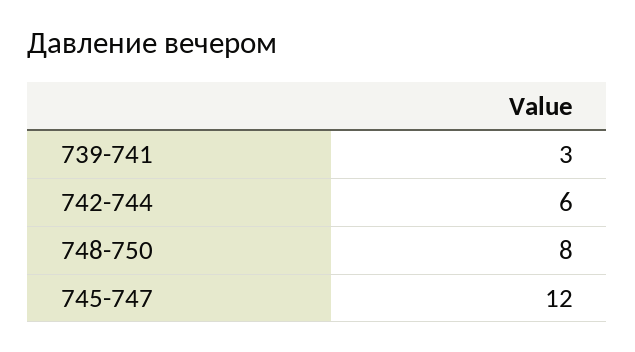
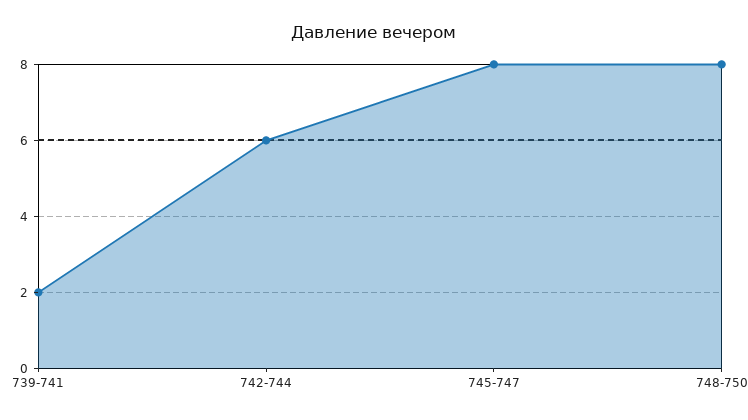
739-741: 3 -> 2
745-747: 12 -> 8

